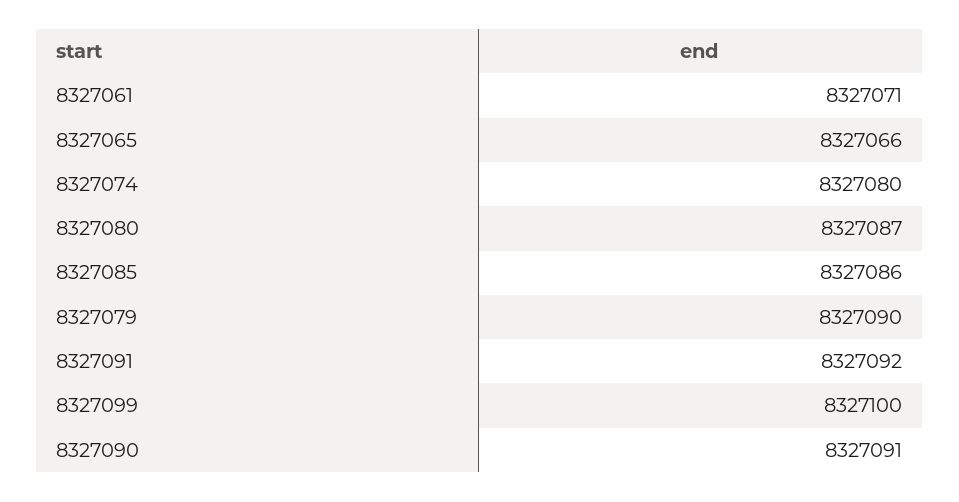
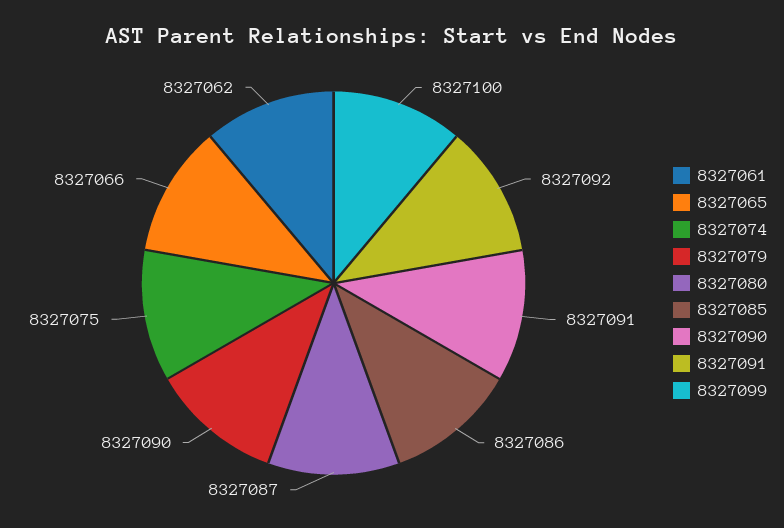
8327061: 8327071 -> 8327062
8327074: 8327080 -> 8327075

